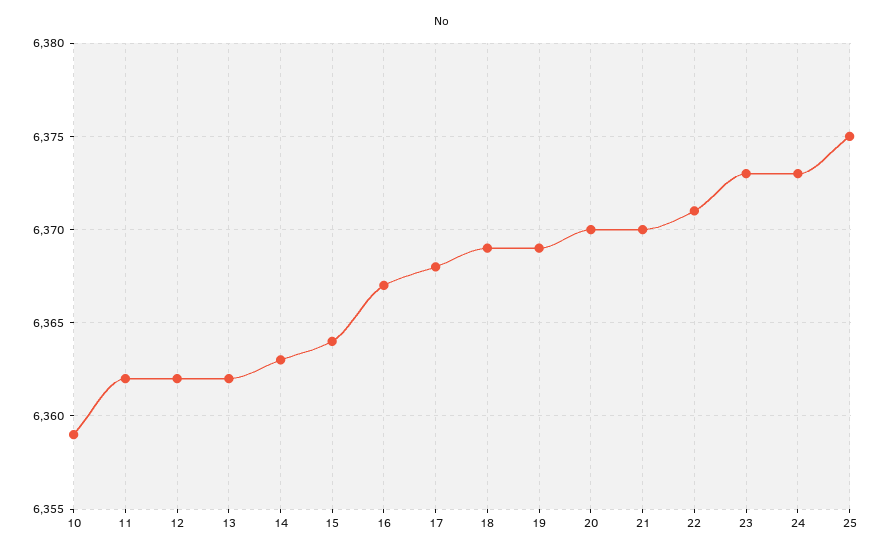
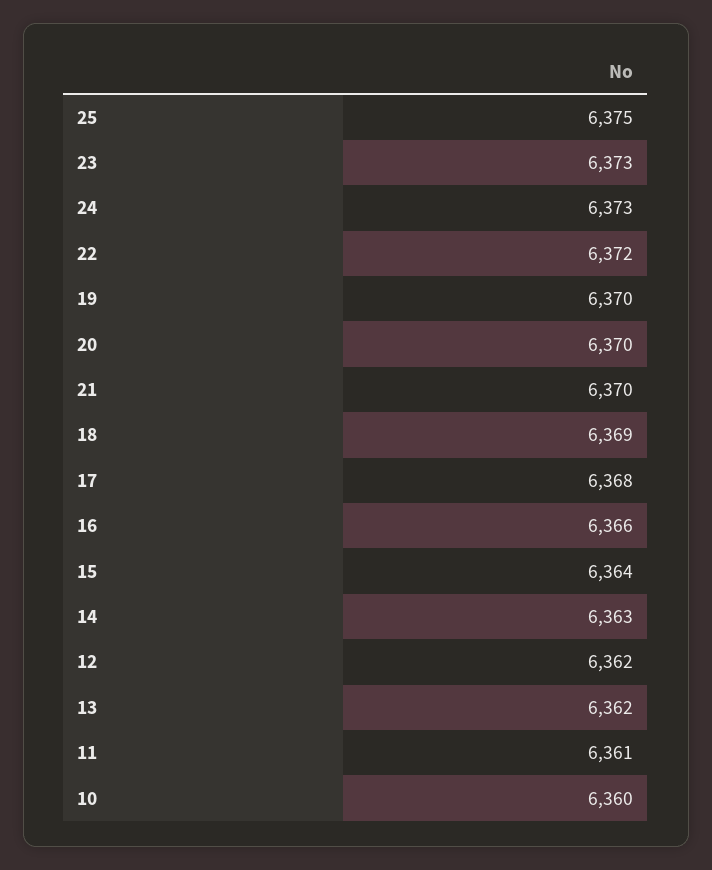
10: 6359 -> 6360
11: 6362 -> 6361
16: 6367 -> 6366
19: 6369 -> 6370
22: 6371 -> 6372

